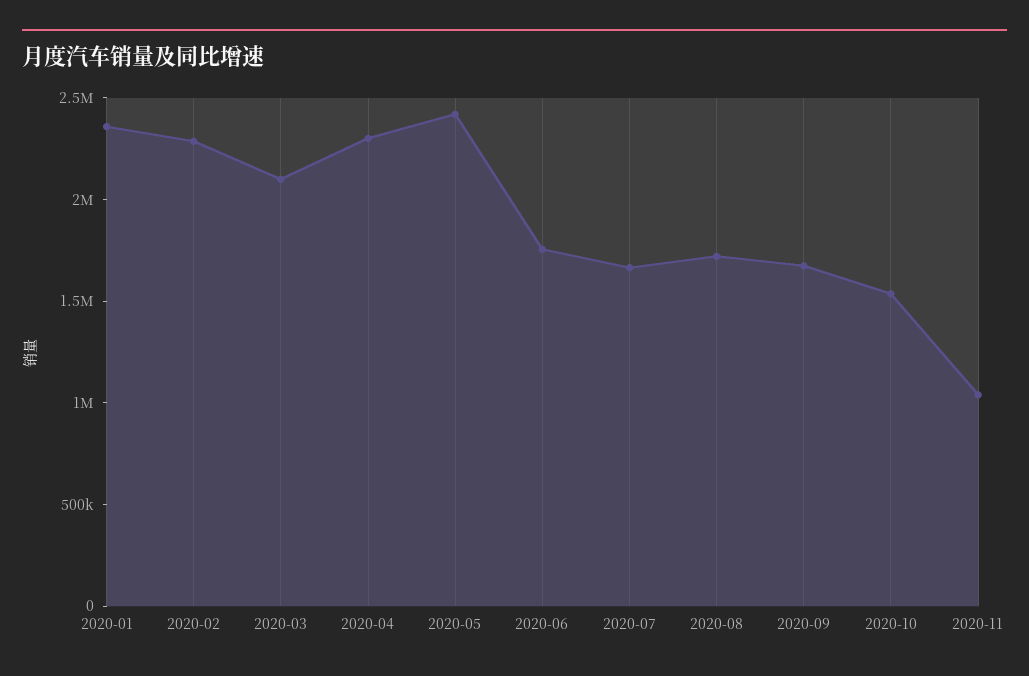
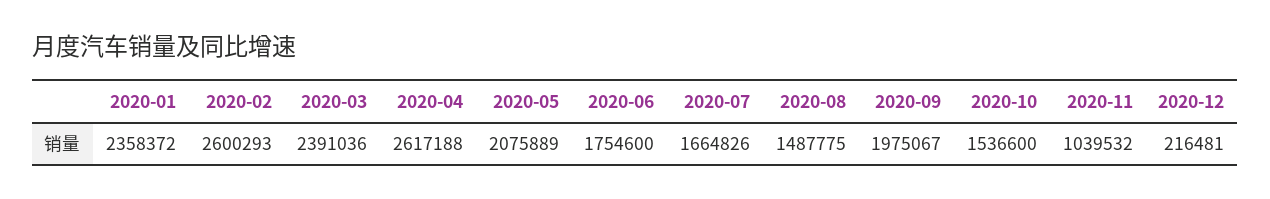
2020-02: 2300000 -> 2600293
2020-03: 2100000 -> 2391036
2020-04: 2300000 -> 2617188
2020-05: 2400000 -> 2075889
2020-08: 1700000 -> 1487775
2020-09: 1700000 -> 1975067
2020-12: none -> 216481

